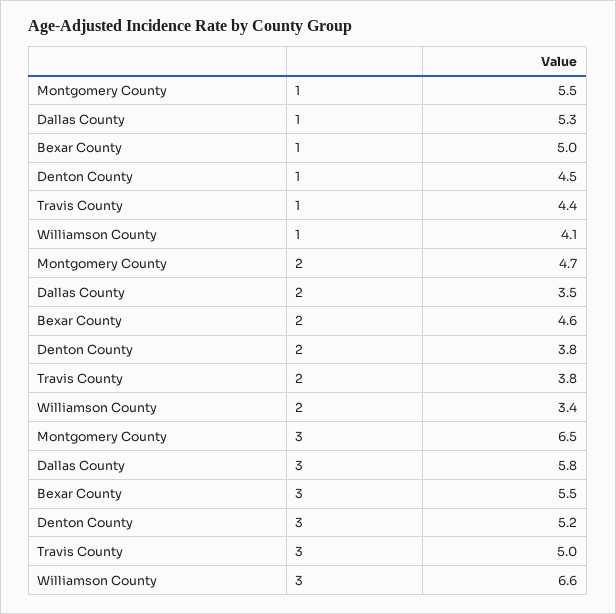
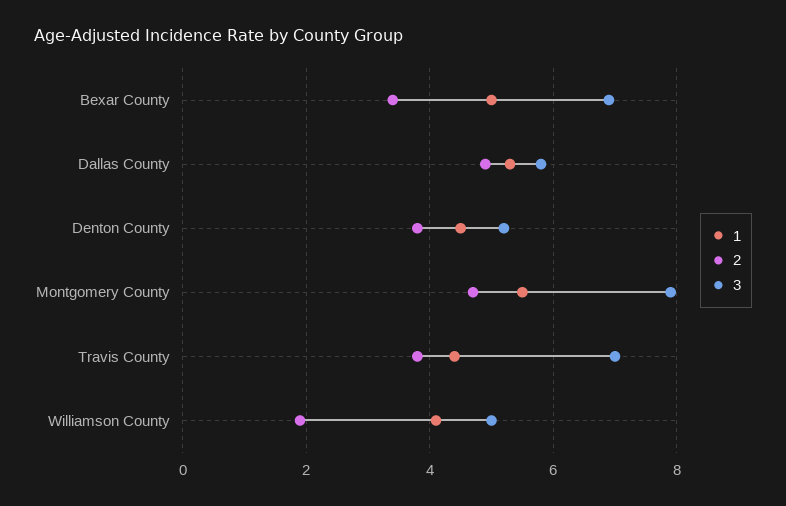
2, Dallas County: 3.5 -> 5
2, Bexar County: 4.6 -> 3.5
2, Williamson County: 3.4 -> 2
3, Montgomery County: 6.5 -> 8
3, Bexar County: 5.5 -> 7
3, Travis County: 5 -> 7
3, Williamson County: 6.6 -> 5

